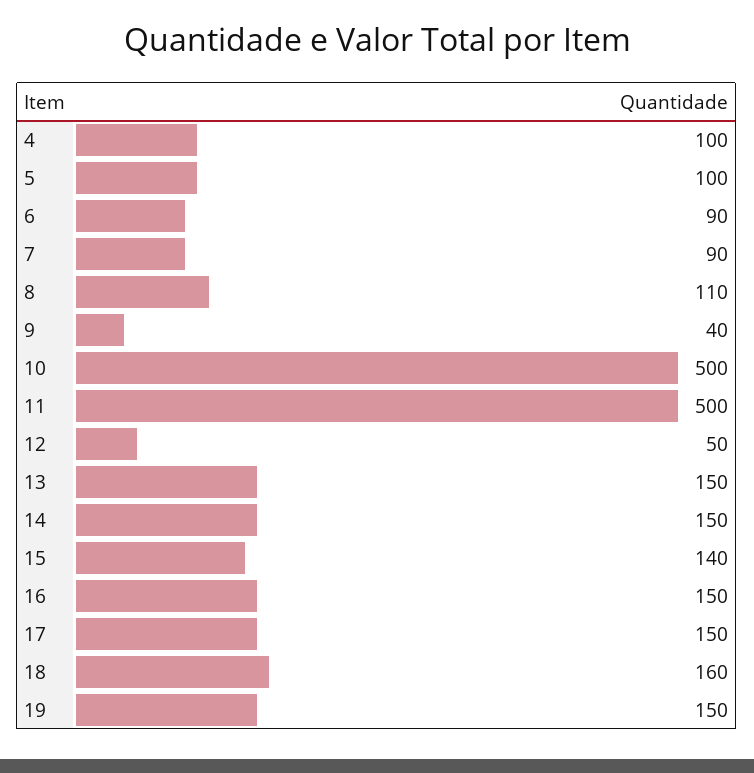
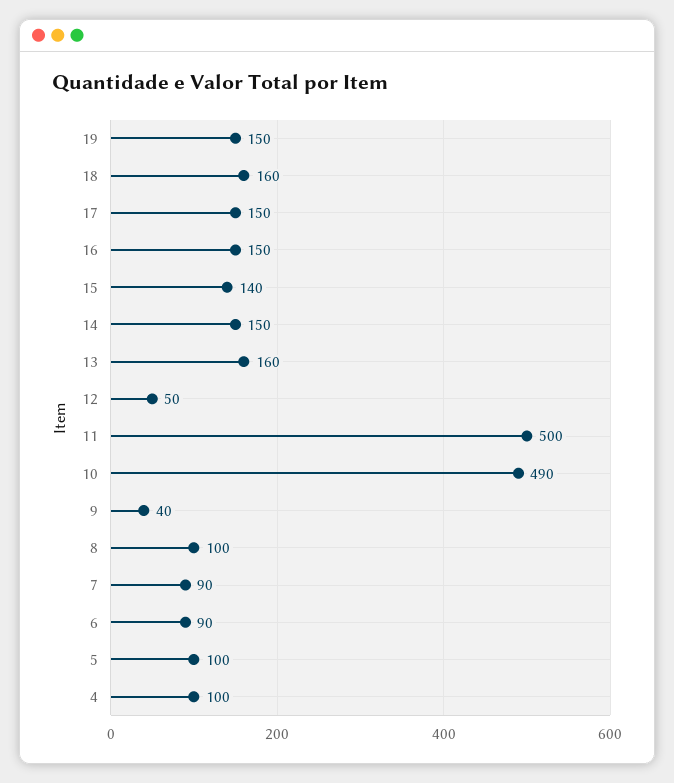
8: 110 -> 100
10: 500 -> 490
13: 150 -> 160

